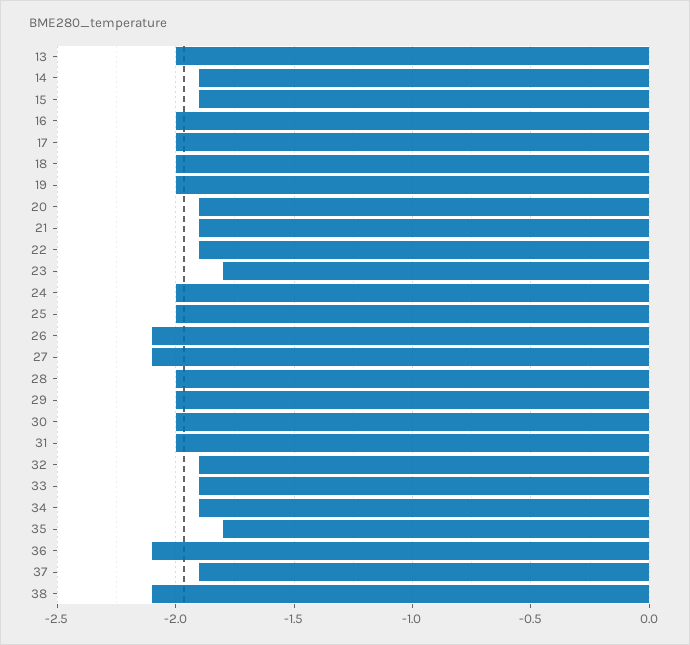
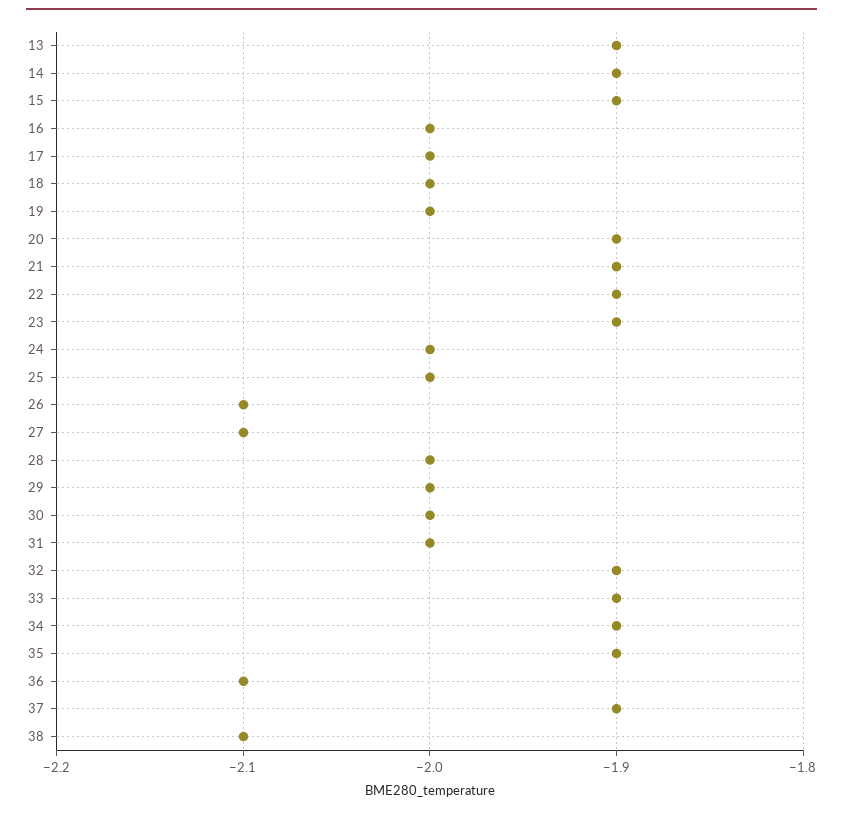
13: -2 -> -1.9
23: -1.8 -> -1.9
35: -1.8 -> -1.9

